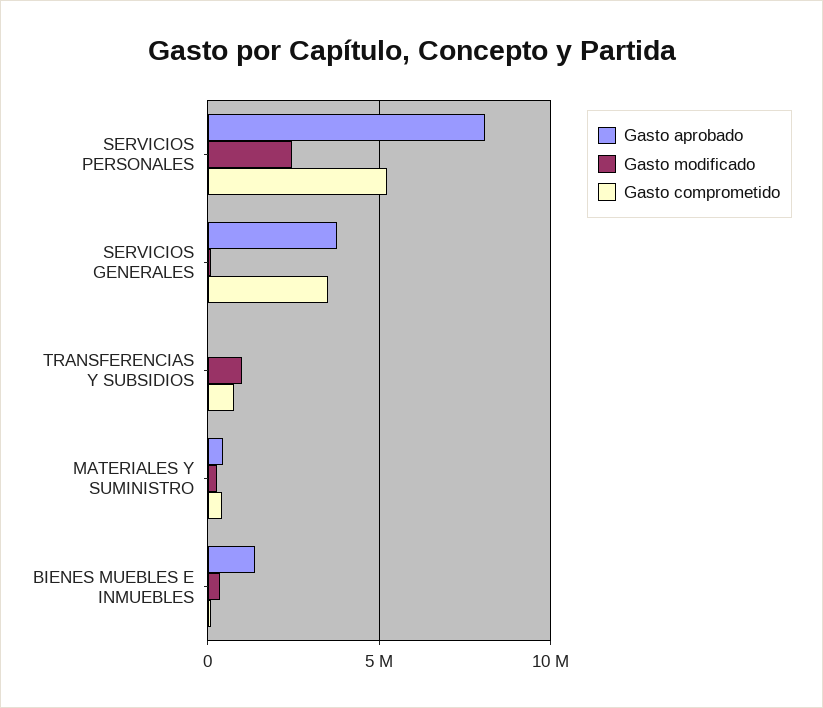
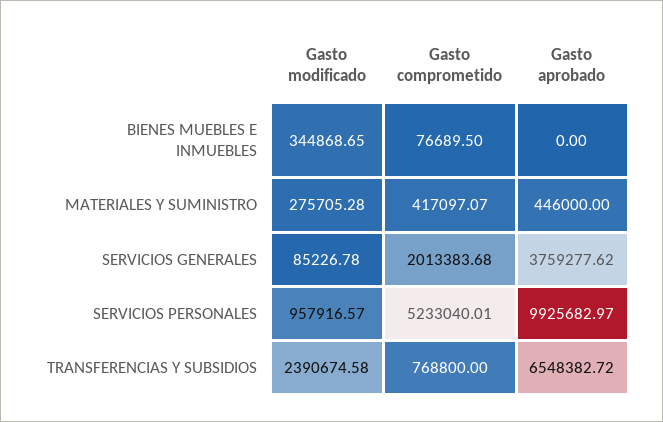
Gasto aprobado, SERVICIOS PERSONALES: 8000000 -> 9925682.97
Gasto modificado, SERVICIOS PERSONALES: 2500000 -> 957916.57
Gasto comprometido, SERVICIOS GENERALES: 3500000 -> 2013383.68
Gasto aprobado, TRANSFERENCIAS Y SUBSIDIOS: 0 -> 6548382.72
Gasto modificado, TRANSFERENCIAS Y SUBSIDIOS: 1000000 -> 2390674.58
Gasto aprobado, BIENES MUEBLES E INMUEBLES: 1500000 -> 0

